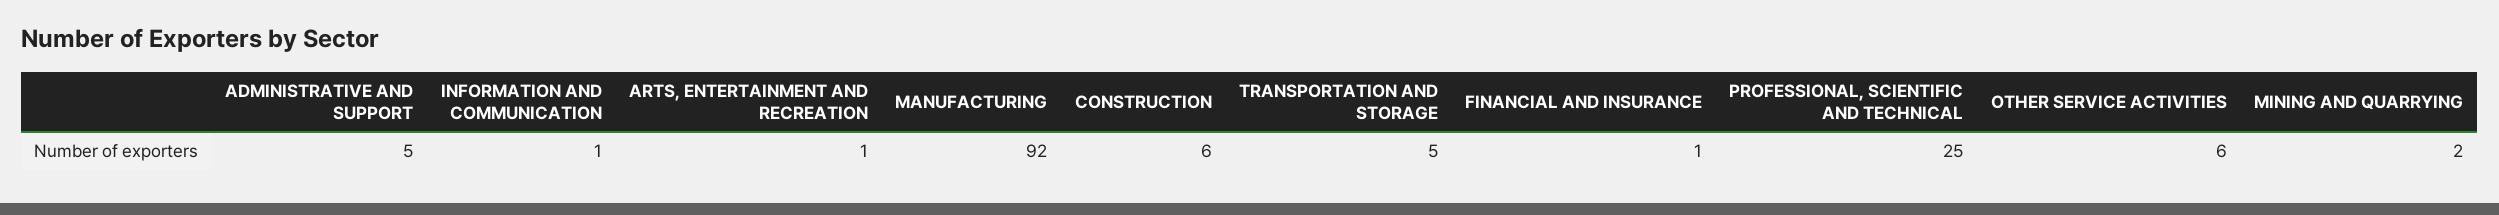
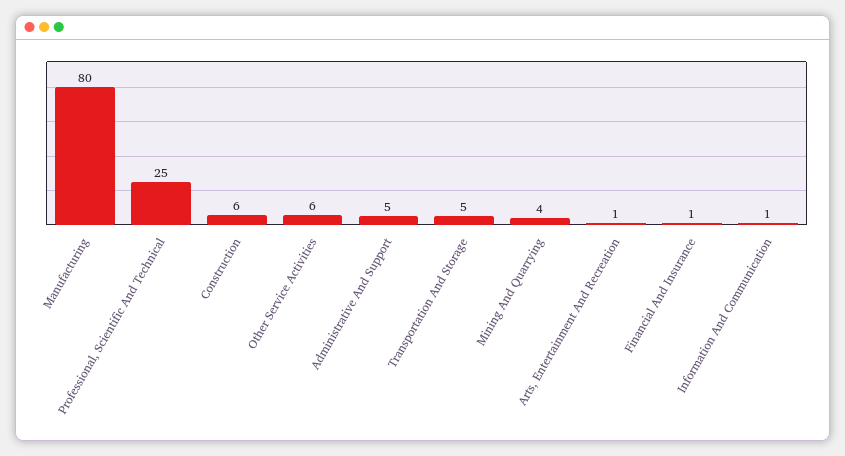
MANUFACTURING: 92 -> 80
MINING AND QUARRYING: 2 -> 4

